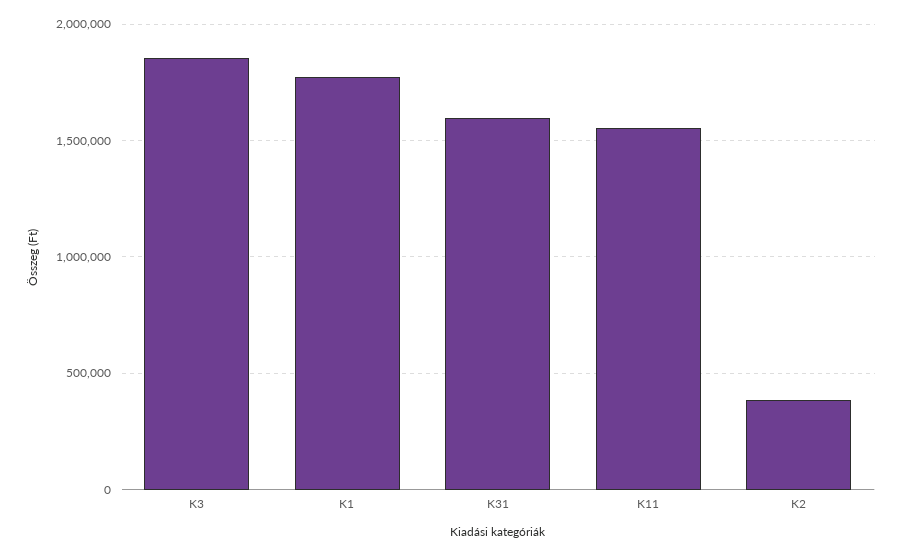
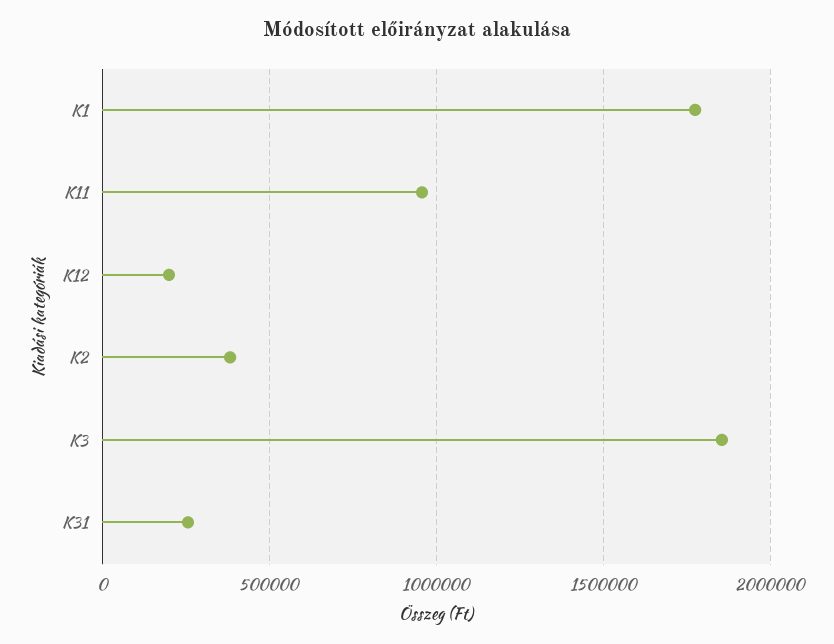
K31: 1600000 -> 250000
K11: 1550000 -> 950000
K12: none -> 200000

